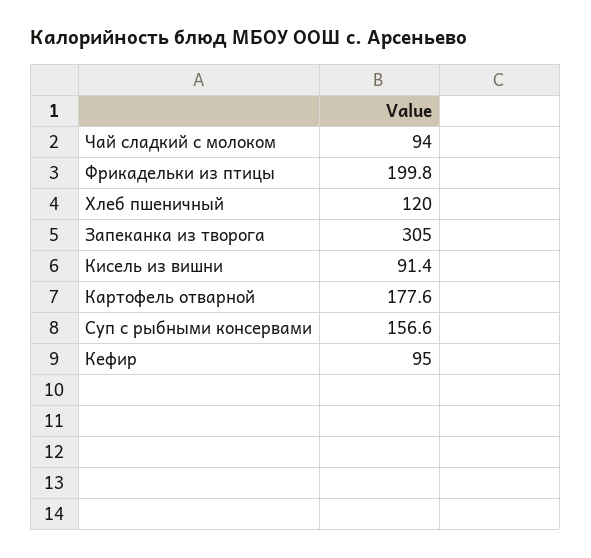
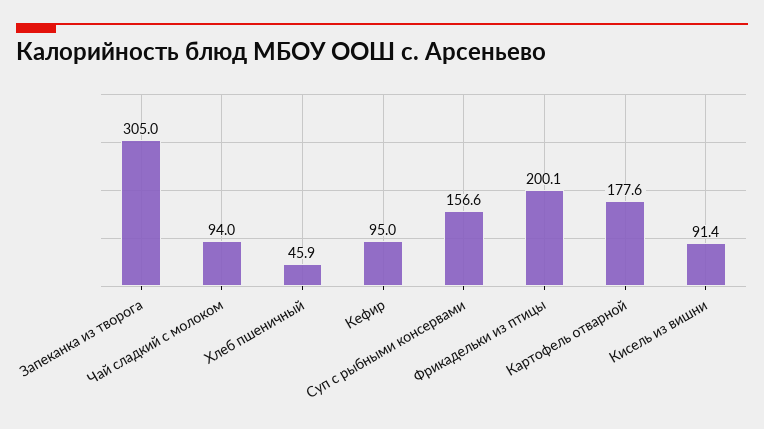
Фрикадельки из птицы: 199.8 -> 200.1
Хлеб пшеничный: 120 -> 45.9

